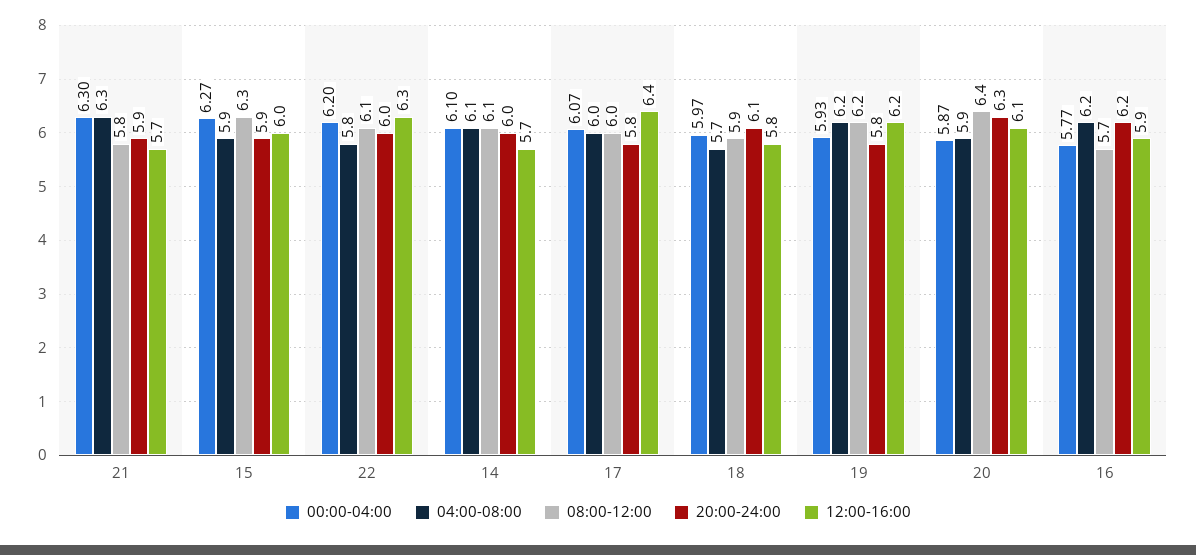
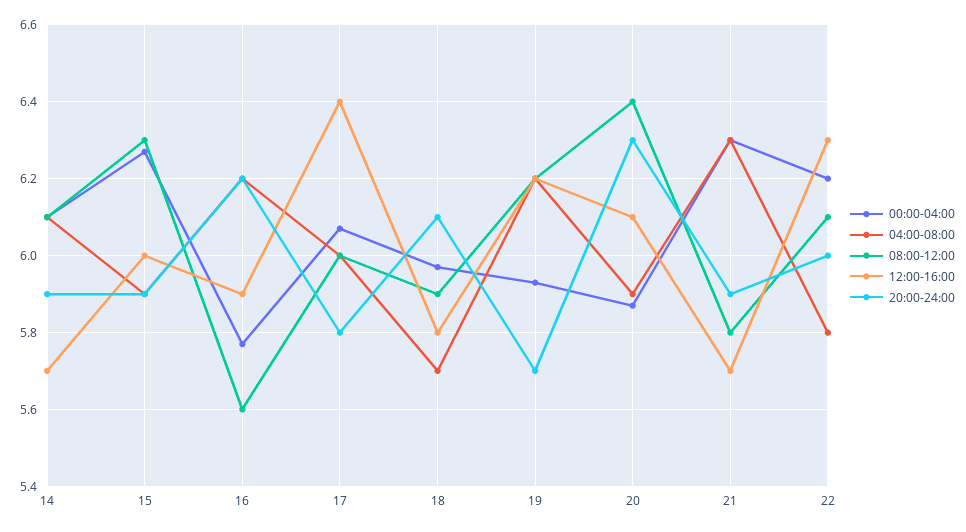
20:00-24:00, 14: 6 -> 5.9
20:00-24:00, 19: 5.8 -> 5.7
08:00-12:00, 16: 5.7 -> 5.6

